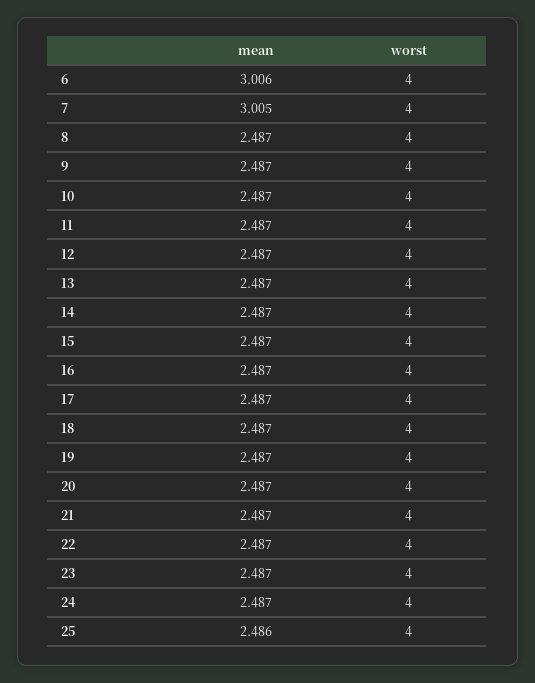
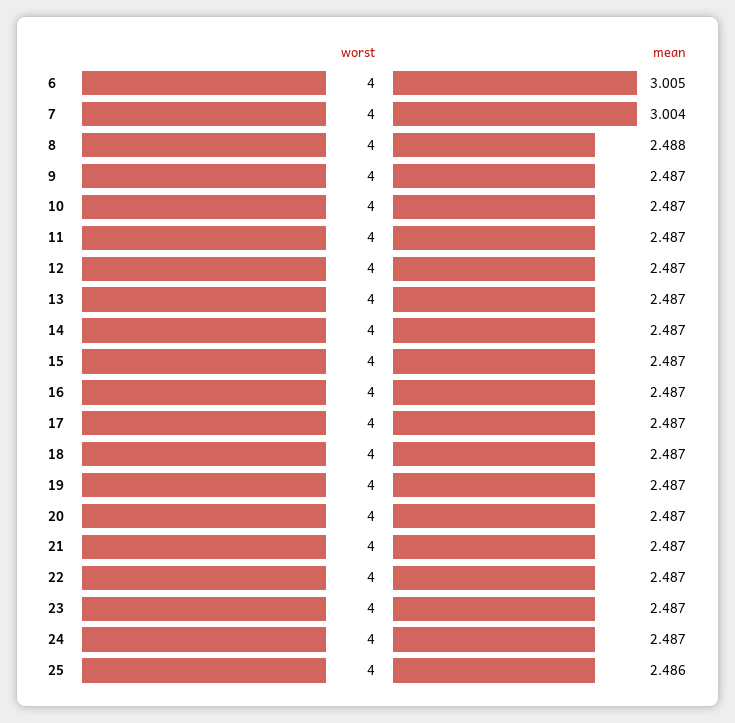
mean, 6: 3.006 -> 3.005
mean, 7: 3.005 -> 3.004
mean, 8: 2.487 -> 2.488

